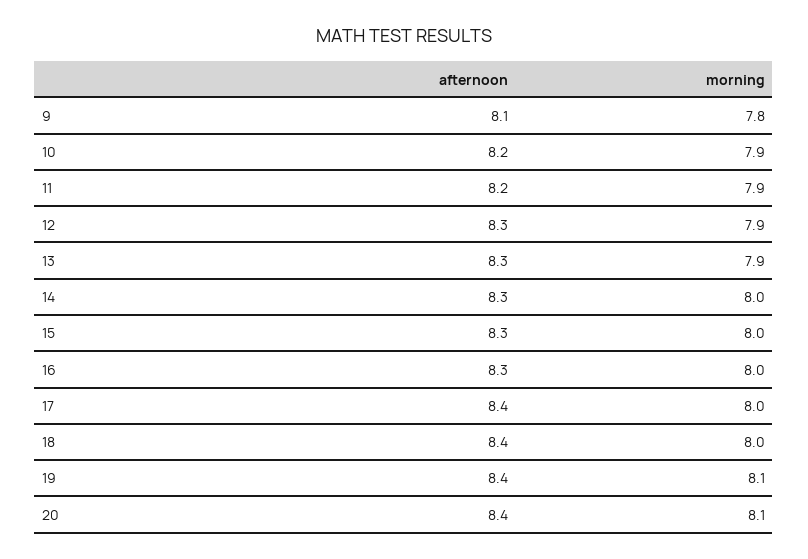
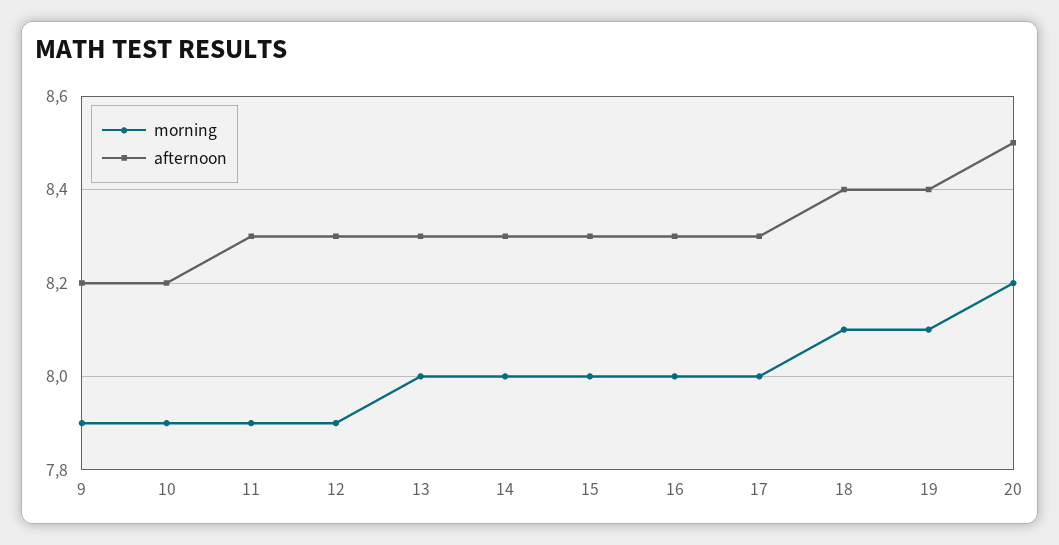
afternoon, 9: 8.1 -> 8.2
morning, 9: 7.8 -> 7.9
afternoon, 11: 8.2 -> 8.3
morning, 13: 7.9 -> 8
afternoon, 17: 8.4 -> 8.3
morning, 18: 8 -> 8.1
afternoon, 20: 8.4 -> 8.5
morning, 20: 8.1 -> 8.2

